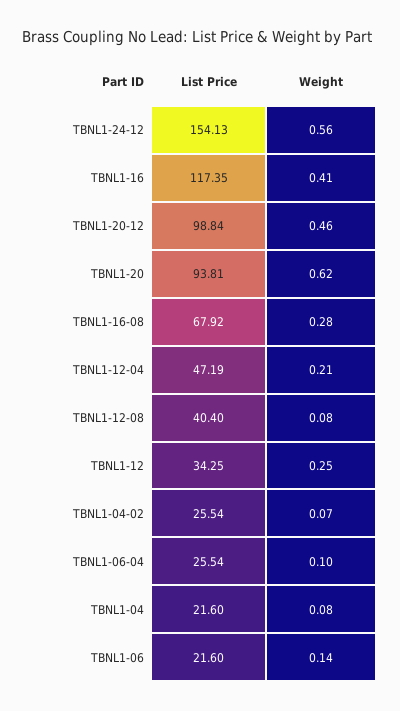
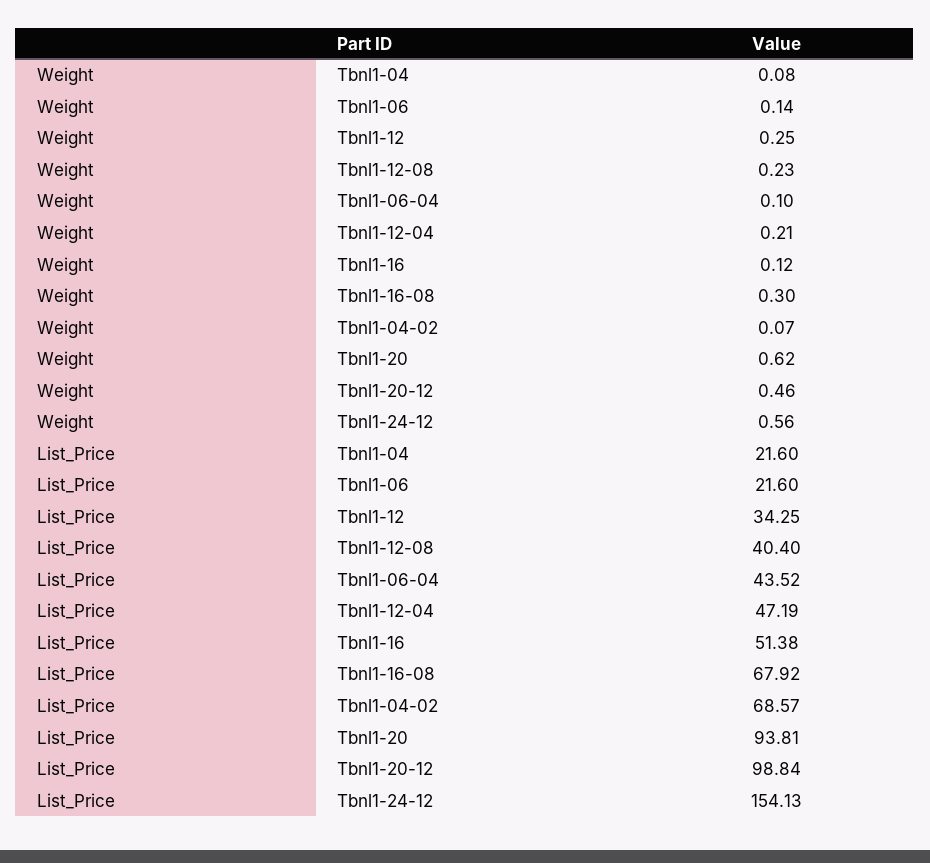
List Price, TBNL1-16: 117.35 -> 51.38
Weight, TBNL1-16: 0.41 -> 0.12
Weight, TBNL1-16-08: 0.28 -> 0.3
Weight, TBNL1-12-08: 0.08 -> 0.23
List Price, TBNL1-04-02: 25.54 -> 68.57
List Price, TBNL1-06-04: 25.54 -> 43.52

